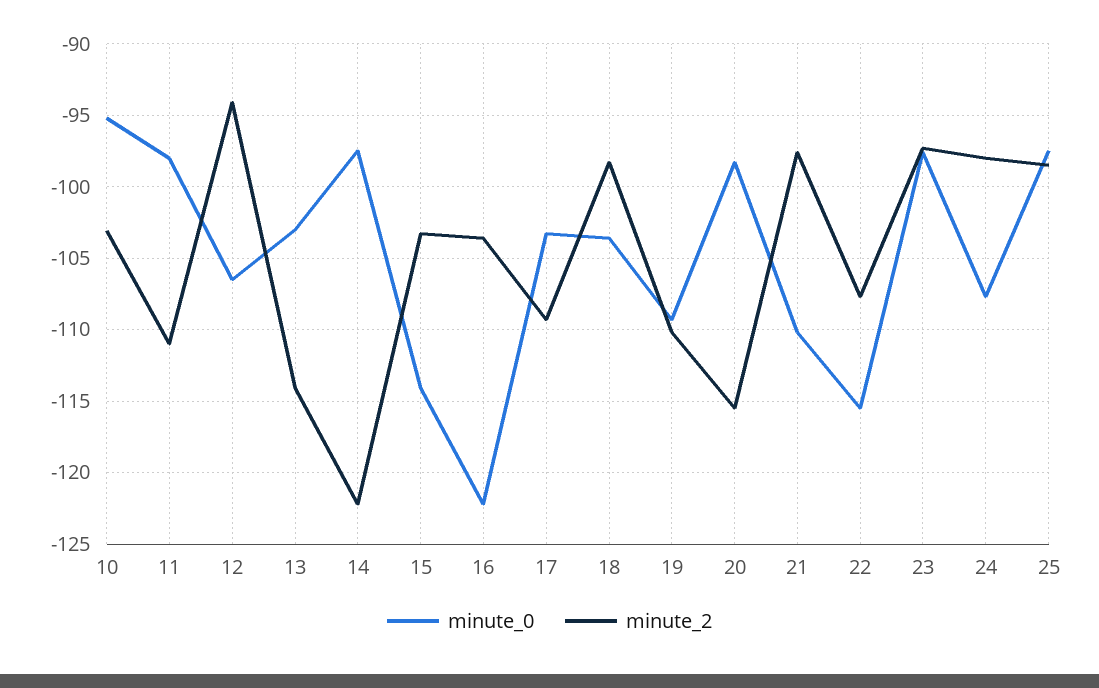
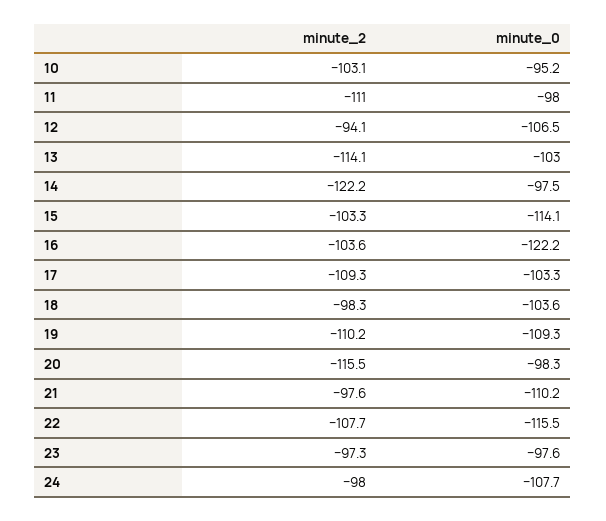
minute_0, 25: -97.5 -> none
minute_2, 25: -98.5 -> none

